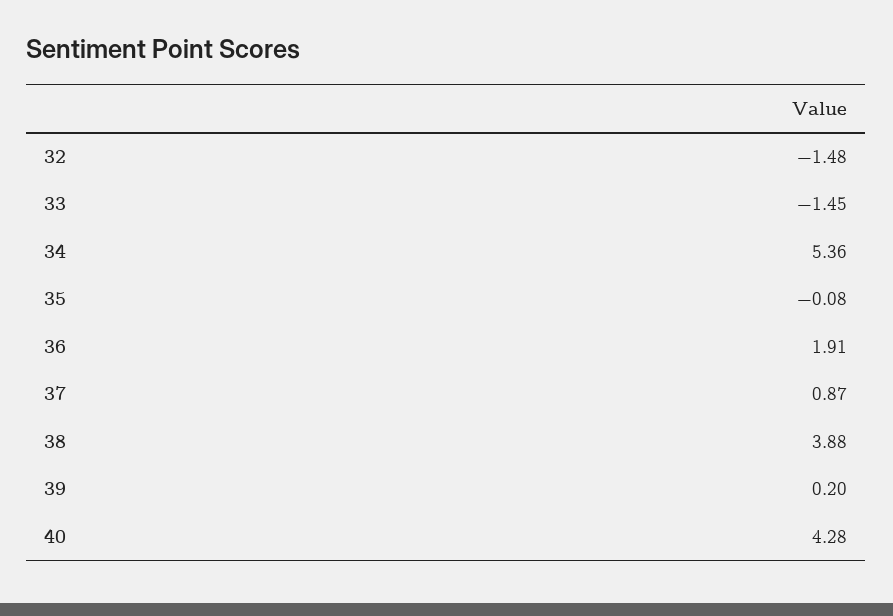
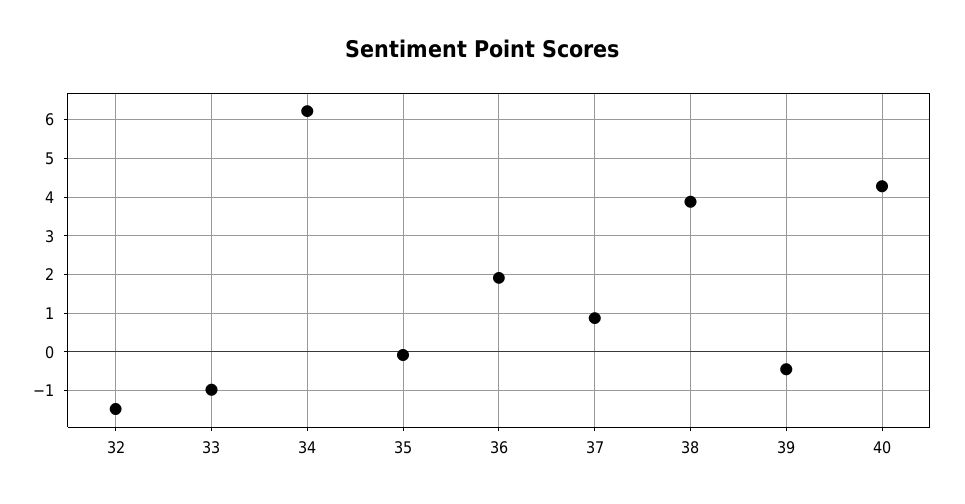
33: -1.45 -> -1
34: 5.36 -> 6.2
39: 0.2 -> -0.4

